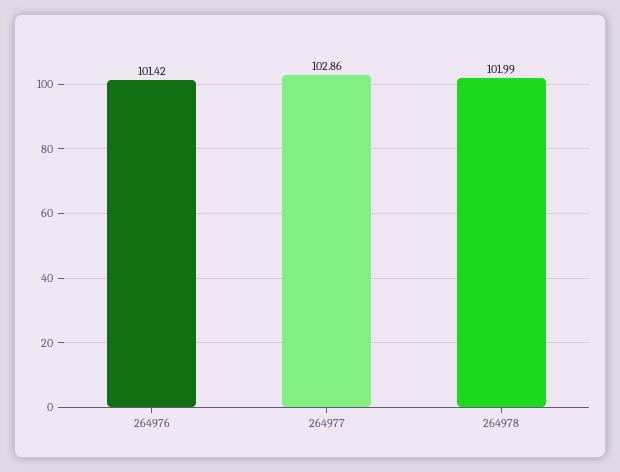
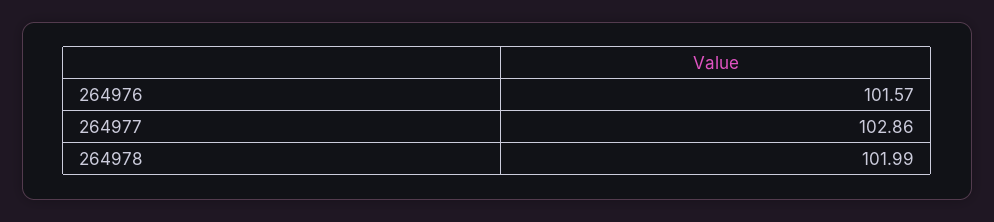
264976: 101.42 -> 101.57

